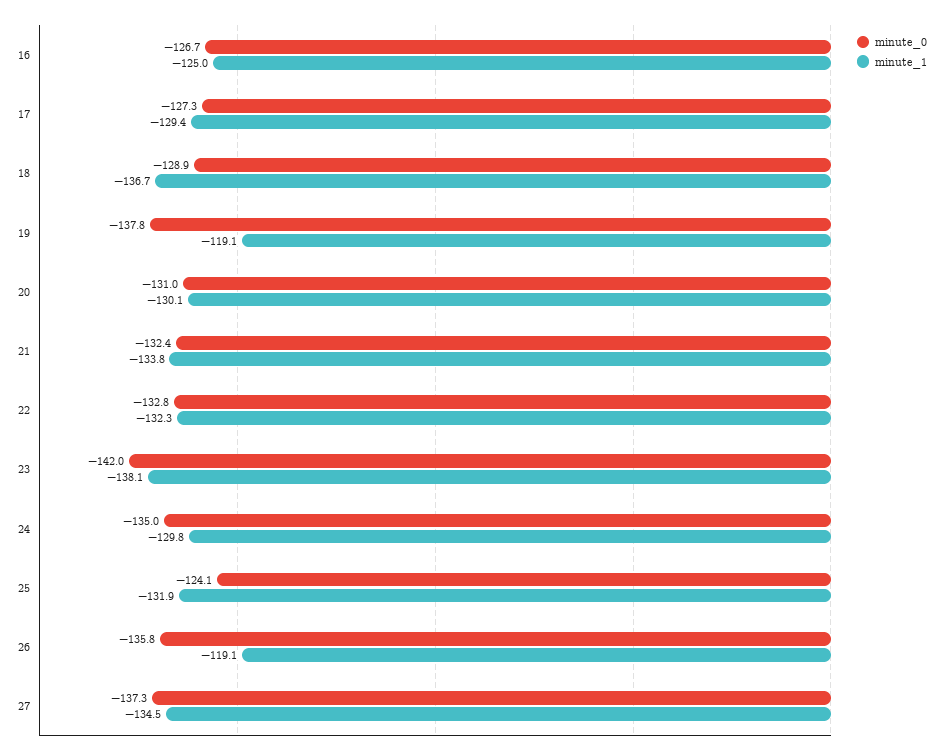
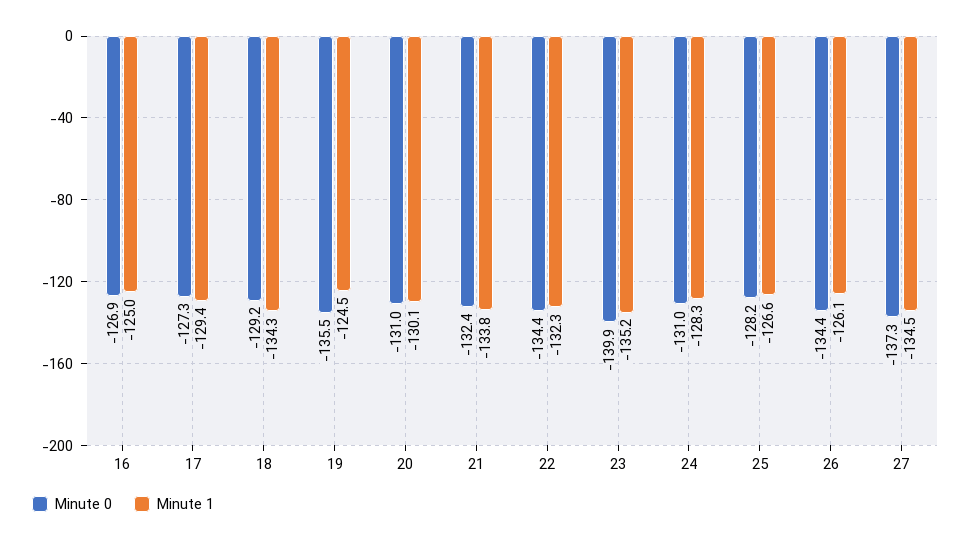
minute_0, 16: -126.7 -> -126.9
minute_0, 18: -128.9 -> -129.2
minute_1, 18: -136.7 -> -134.3
minute_0, 19: -137.8 -> -135.5
minute_1, 19: -119.1 -> -124.5
minute_0, 22: -132.8 -> -134.4
minute_0, 23: -142 -> -139.9
minute_1, 23: -138.1 -> -135.2
minute_0, 24: -135 -> -131
minute_1, 24: -129.8 -> -128.3
minute_0, 25: -124.1 -> -128.2
minute_1, 25: -131.9 -> -126.6
minute_0, 26: -135.8 -> -134.4
minute_1, 26: -119.1 -> -126.1

